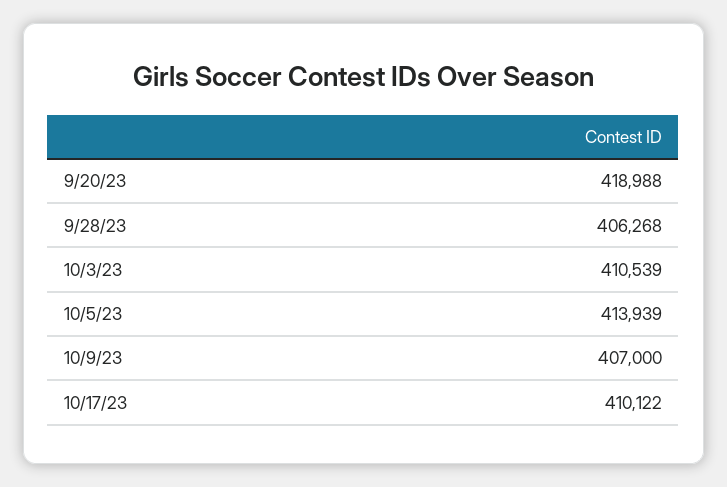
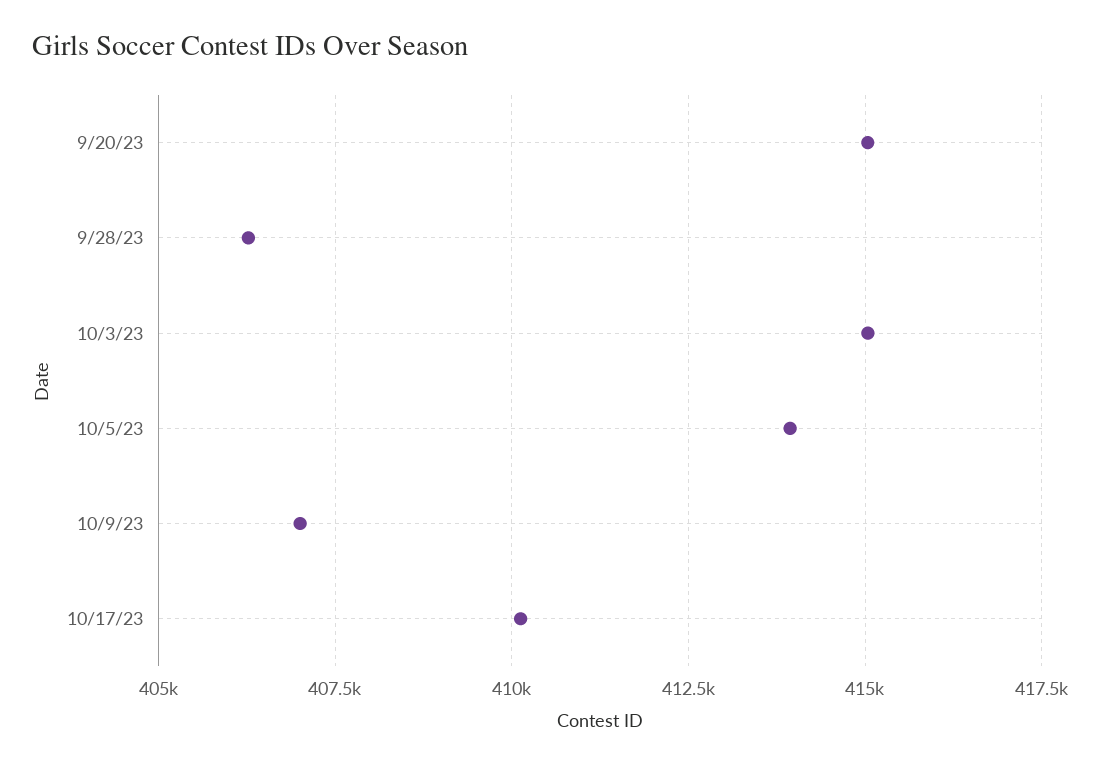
9/20/23: 418988 -> 415000
10/3/23: 410539 -> 415000

